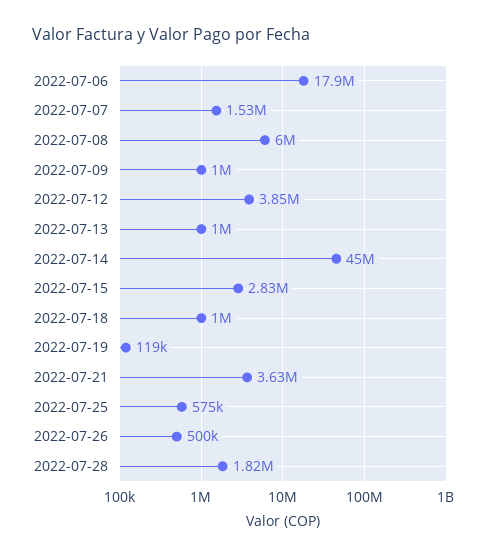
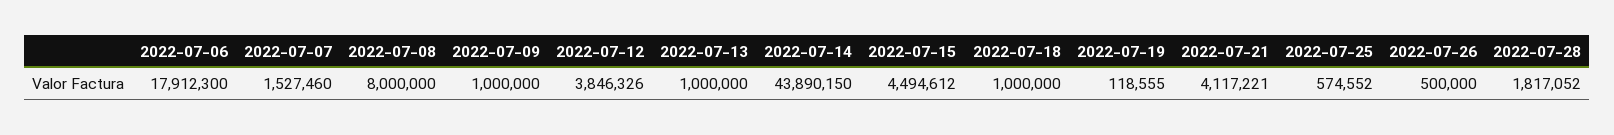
2022-07-08: 6000000 -> 8000000
2022-07-14: 45000000 -> 43890150
2022-07-15: 2830000 -> 4494612
2022-07-21: 3630000 -> 4117221

